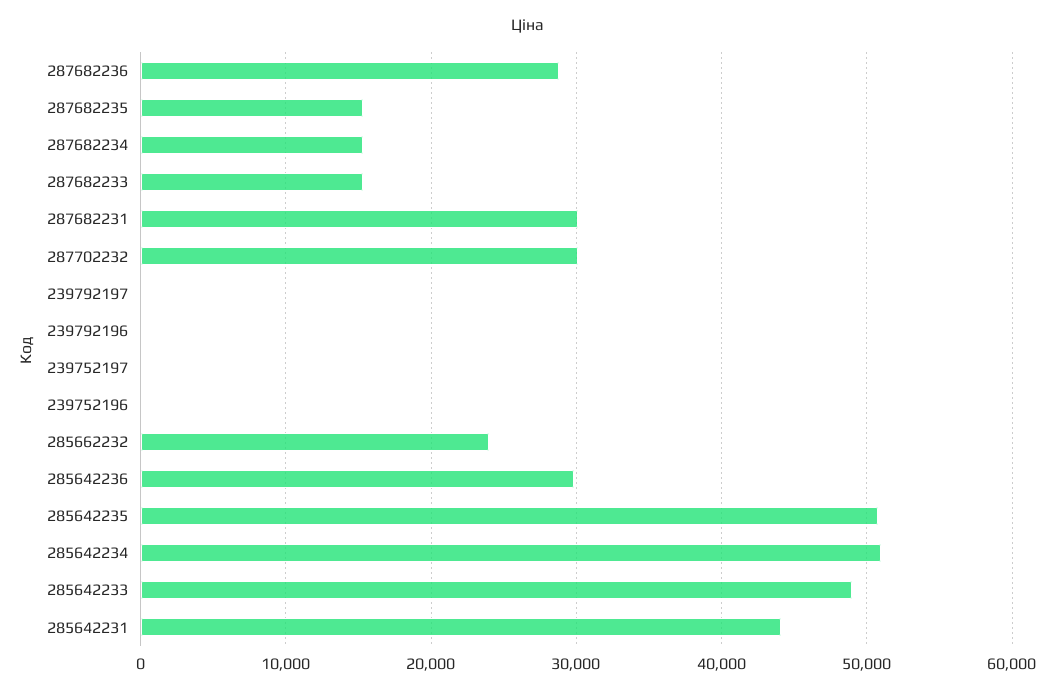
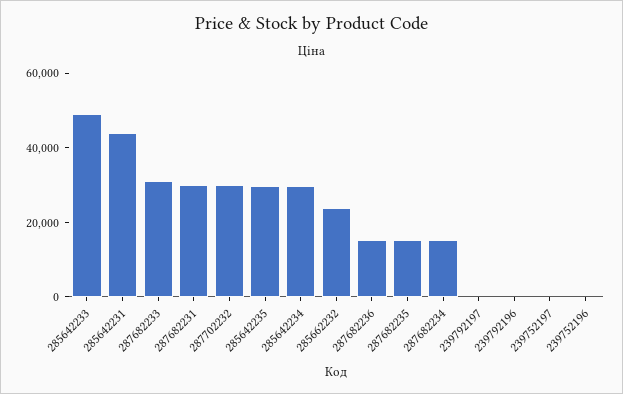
287682236: 29000 -> 15000
287682233: 15000 -> 30000
285642236: 30000 -> none
285642235: 51000 -> 30000
285642234: 51000 -> 30000

